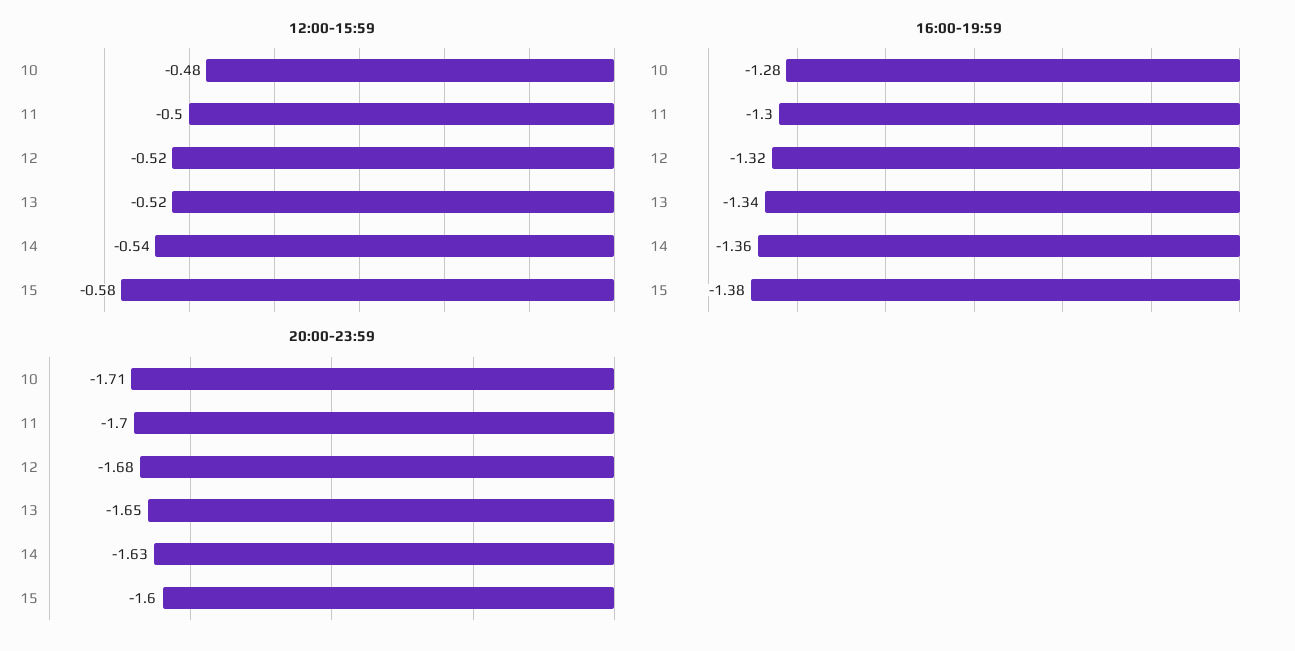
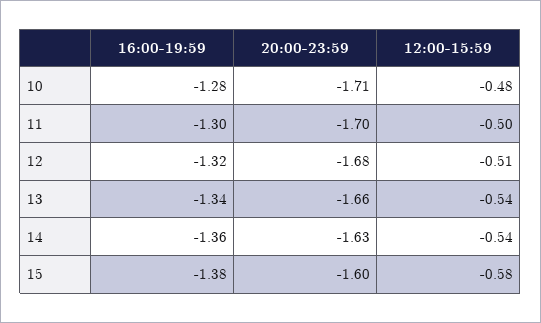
12:00-15:59, 12: -0.52 -> -0.51
12:00-15:59, 13: -0.52 -> -0.54
20:00-23:59, 13: -1.65 -> -1.66

